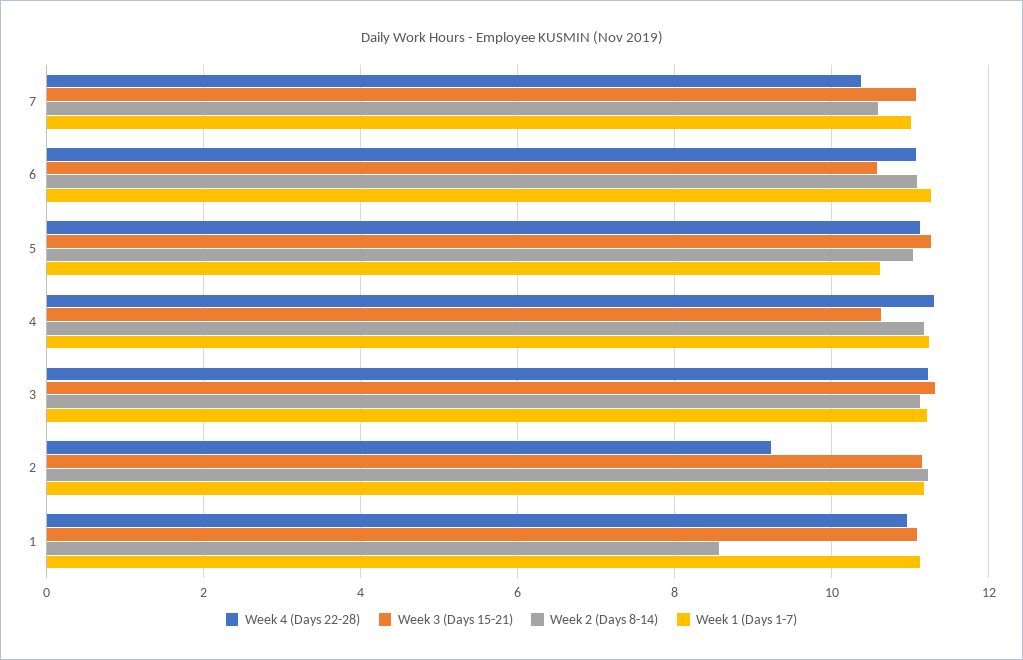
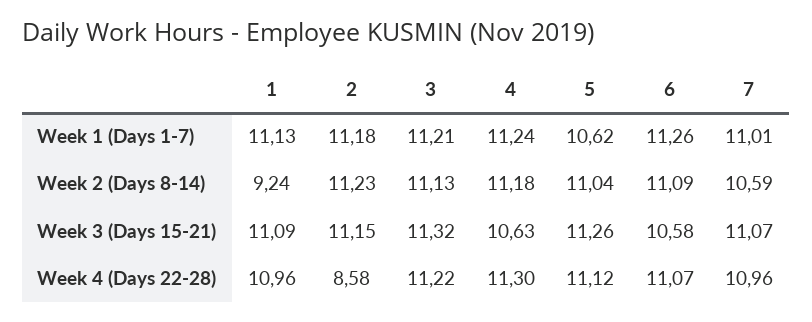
Week 4 (Days 22-28), 7: 10.4 -> 10.96
Week 4 (Days 22-28), 2: 9.2 -> 8.58
Week 2 (Days 8-14), 1: 8.6 -> 9.24

